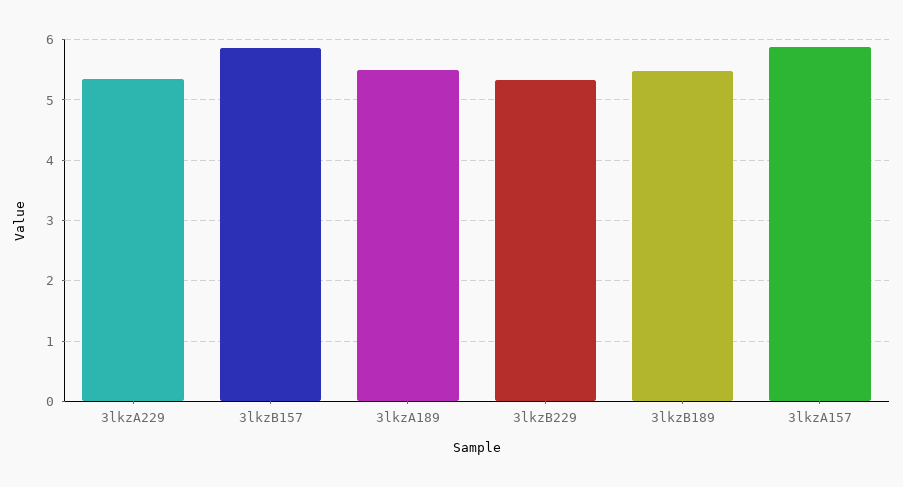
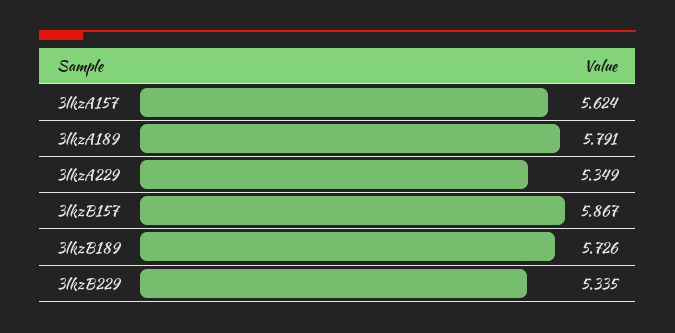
3lkzA189: 5.5 -> 5.791
3lkzB189: 5.5 -> 5.726
3lkzA157: 5.9 -> 5.624

